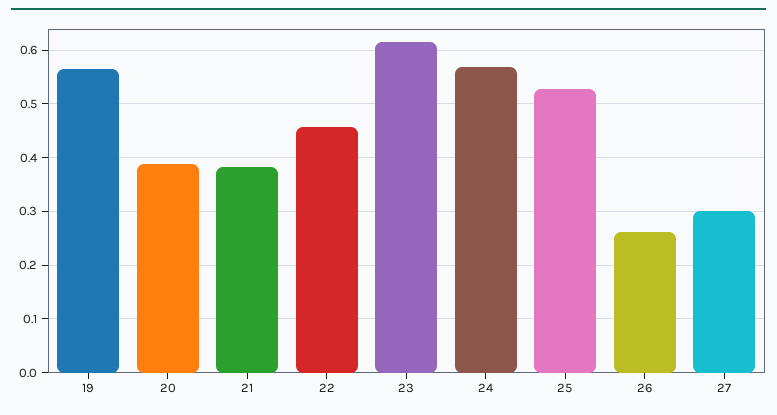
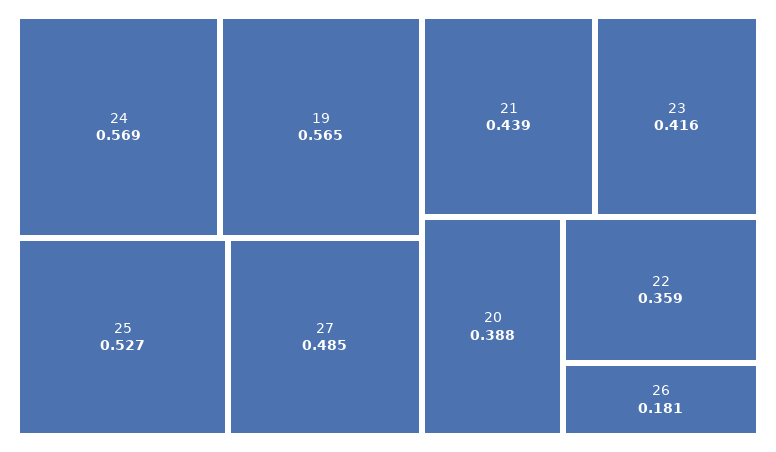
21: 0.38 -> 0.439
22: 0.46 -> 0.359
23: 0.62 -> 0.416
26: 0.26 -> 0.181
27: 0.3 -> 0.485

